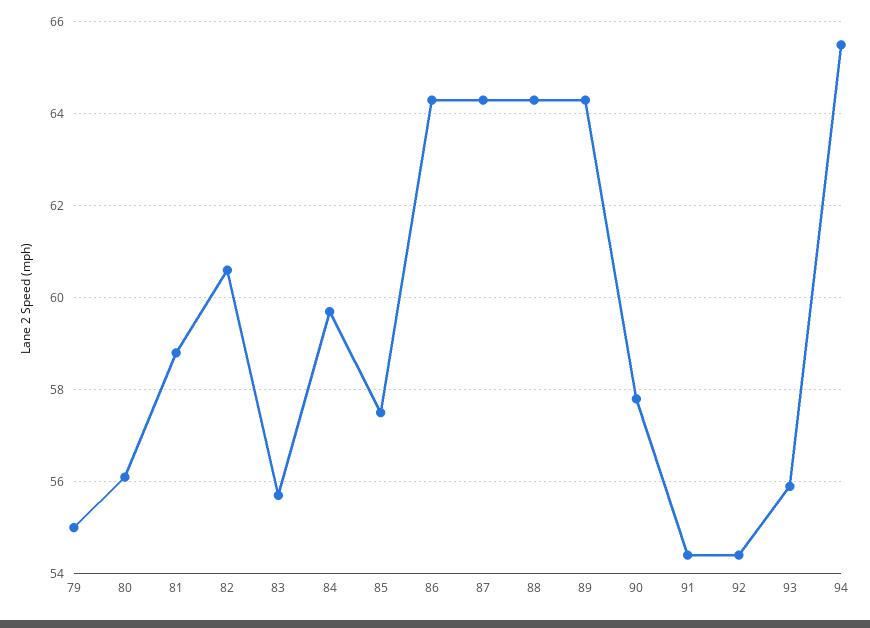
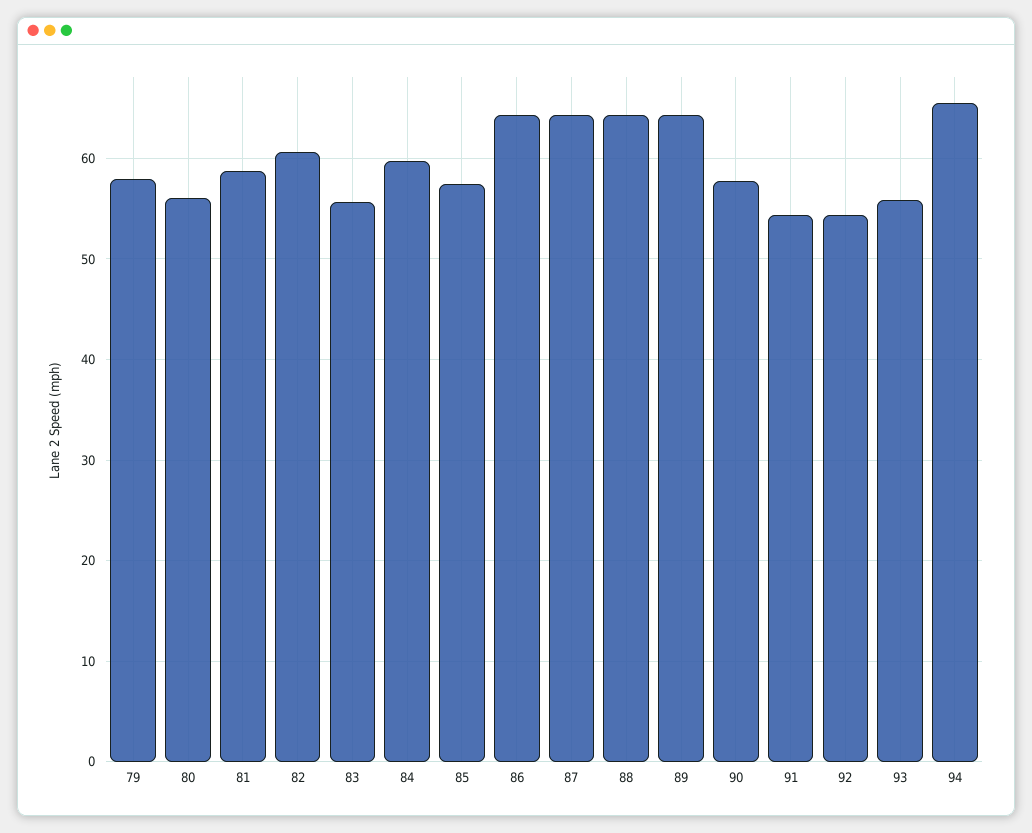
79: 55 -> 58

